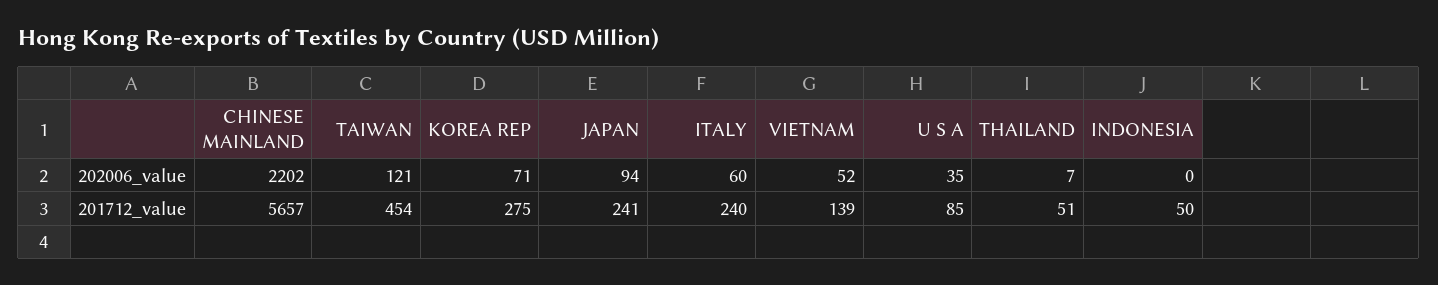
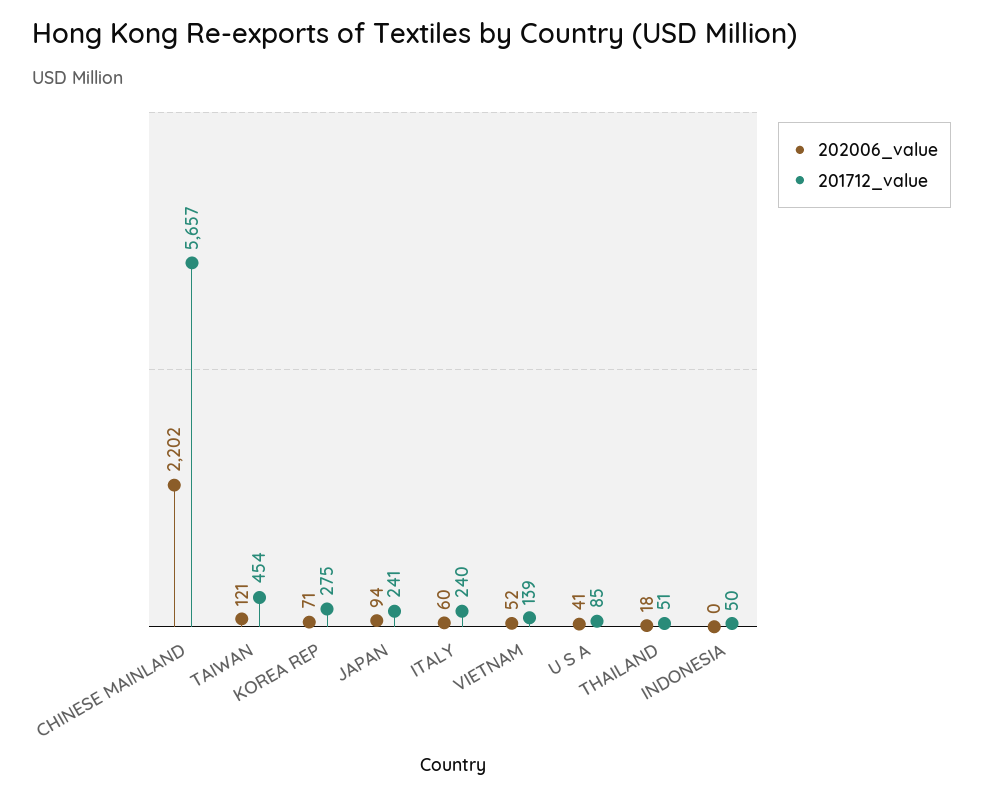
202006_value, U S A: 35 -> 41
202006_value, THAILAND: 7 -> 18

